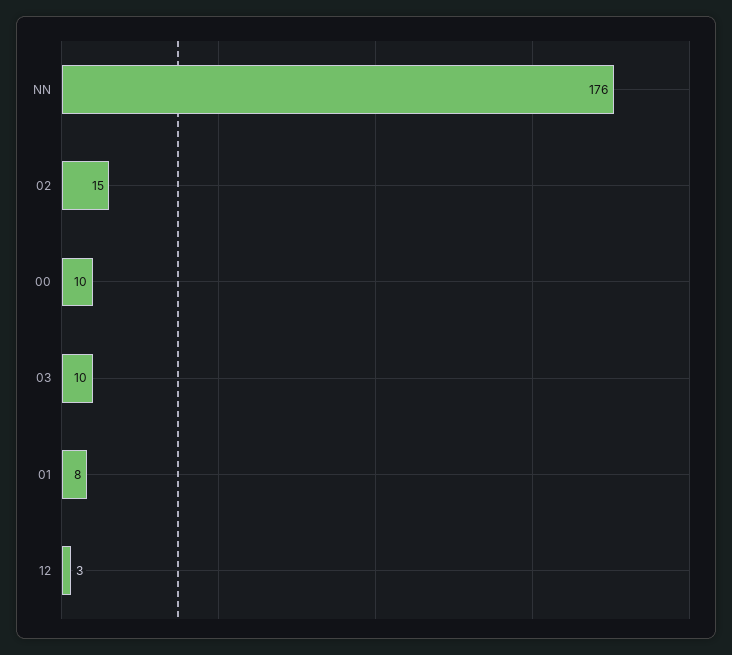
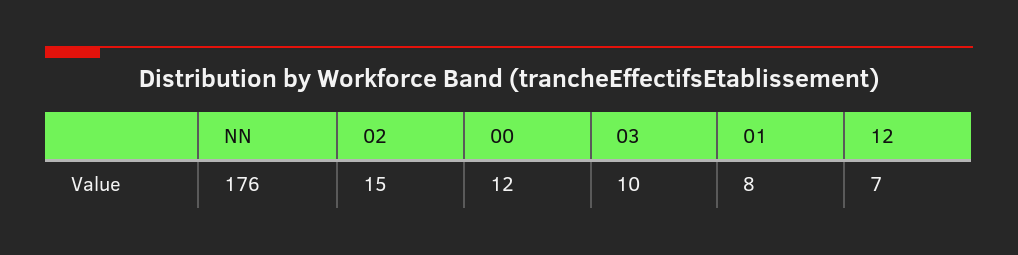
00: 10 -> 12
12: 3 -> 7

